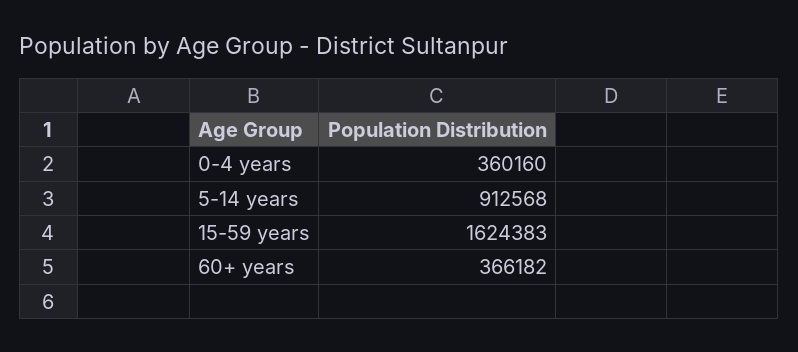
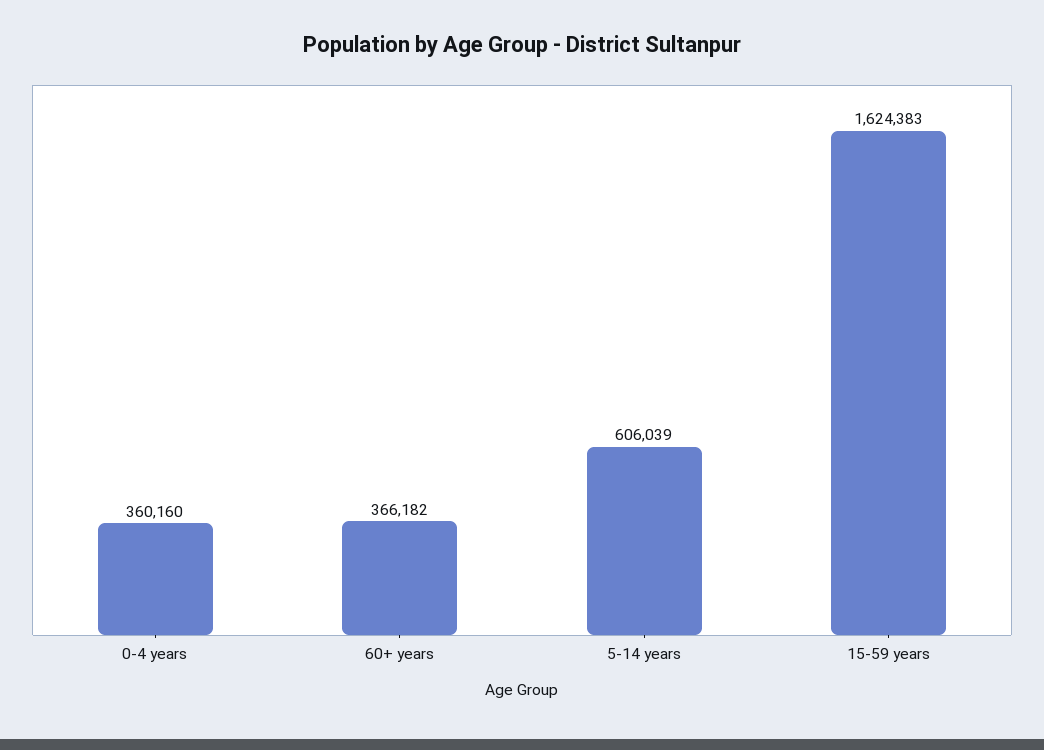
5-14 years: 912568 -> 606039

